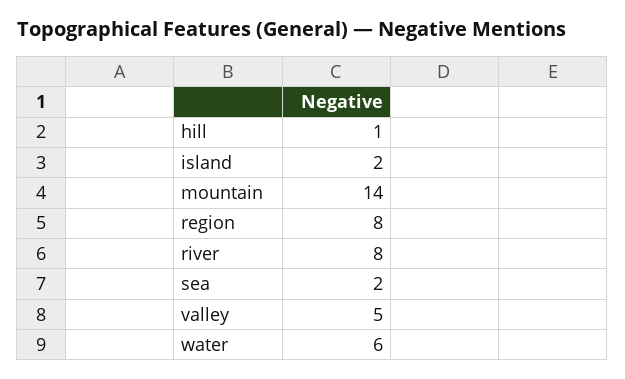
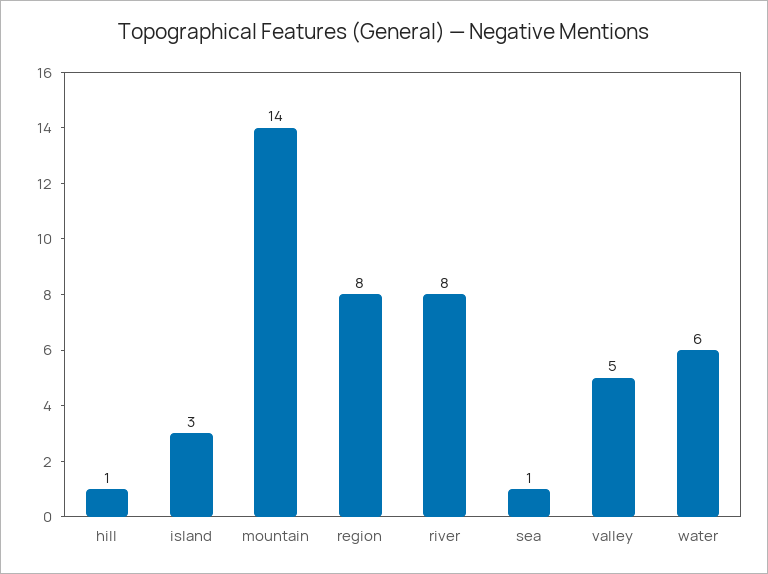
island: 2 -> 3
sea: 2 -> 1

